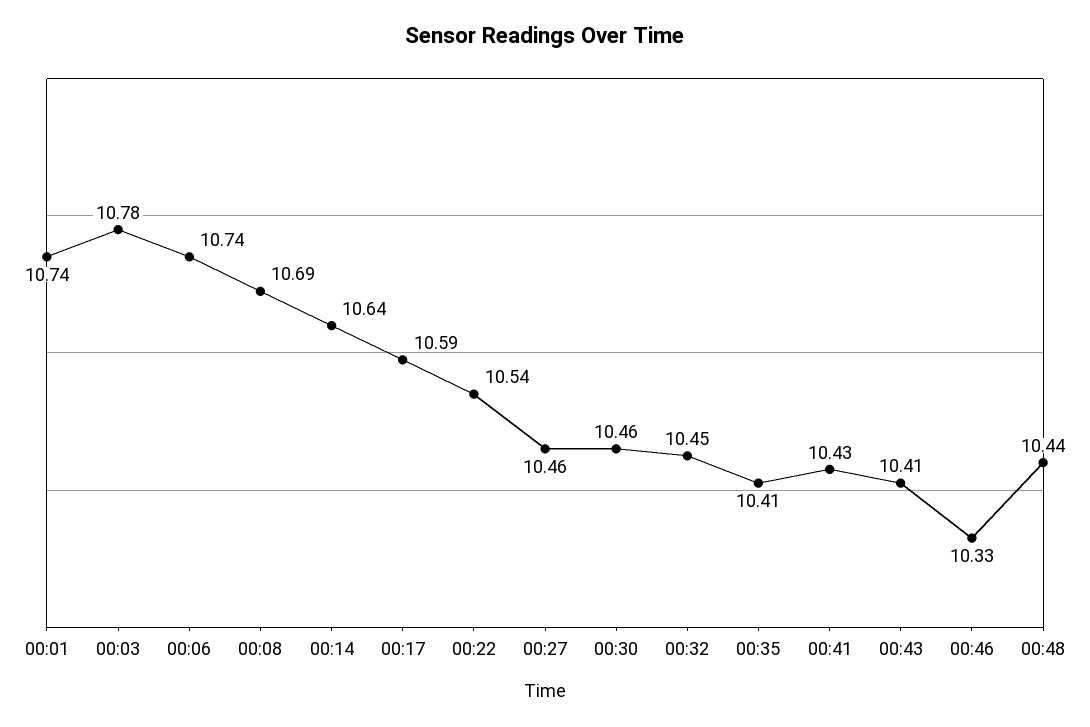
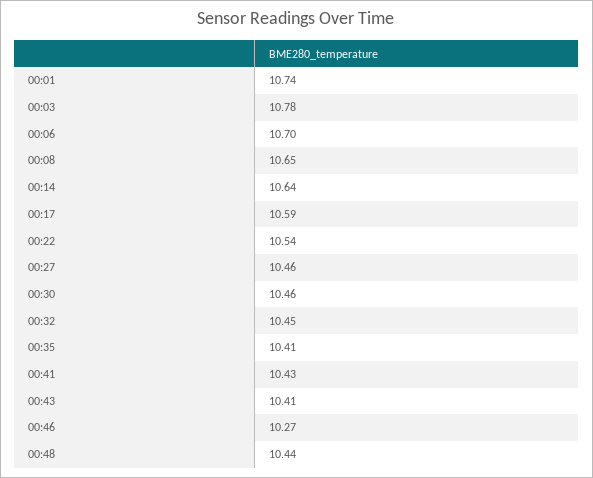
00:06: 10.74 -> 10.7
00:08: 10.69 -> 10.65
00:46: 10.33 -> 10.27

